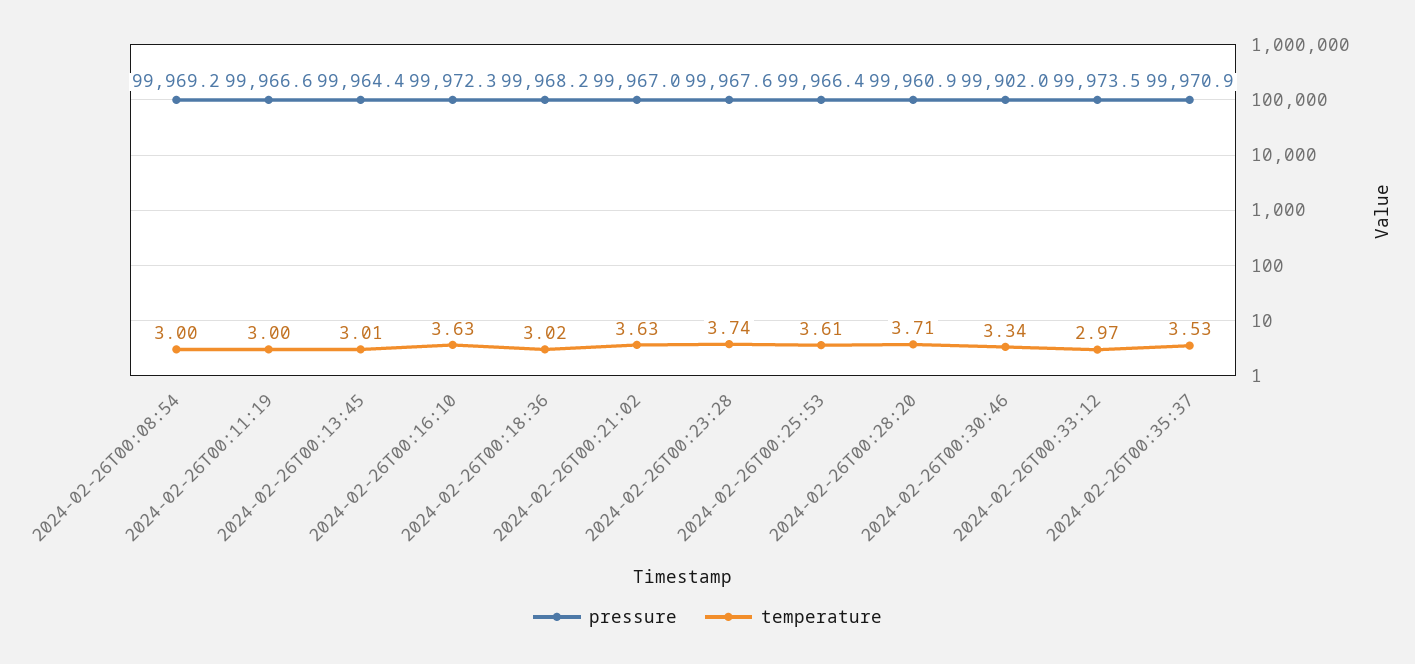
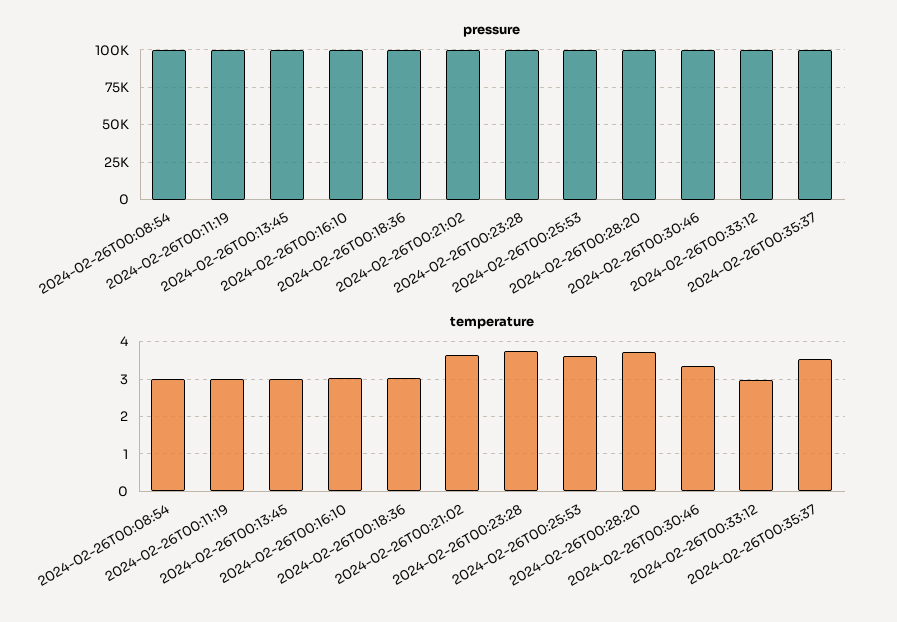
temperature, 2024-02-26T00:16:10: 3.63 -> 3

